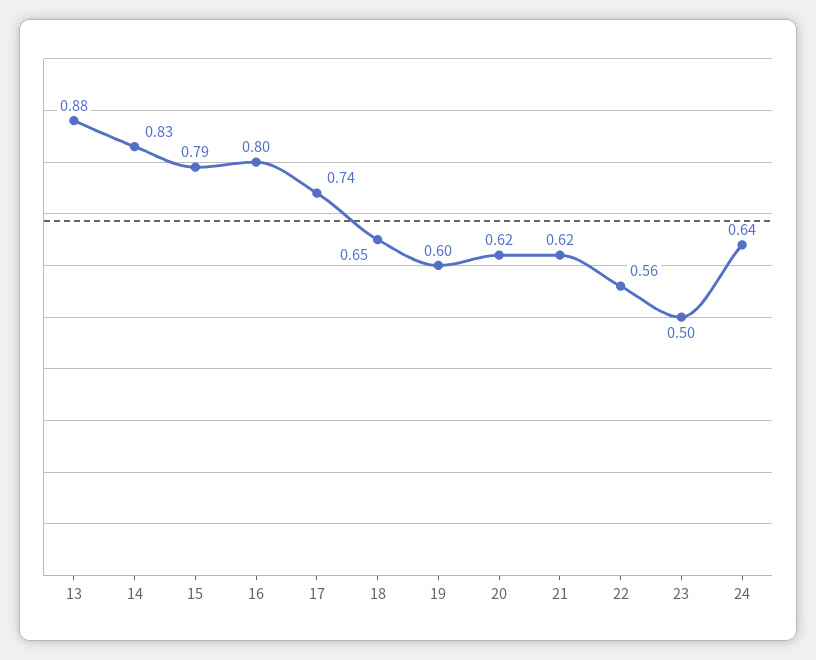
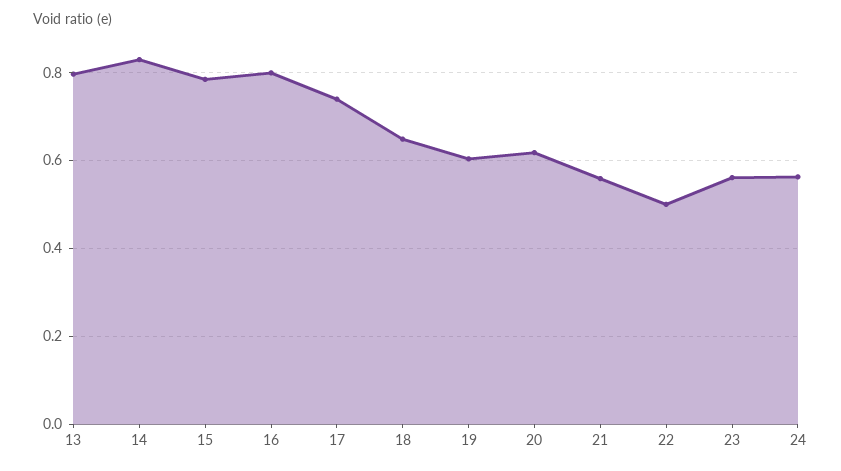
13: 0.88 -> 0.8
21: 0.62 -> 0.56
22: 0.56 -> 0.5
23: 0.5 -> 0.56
24: 0.64 -> 0.56

